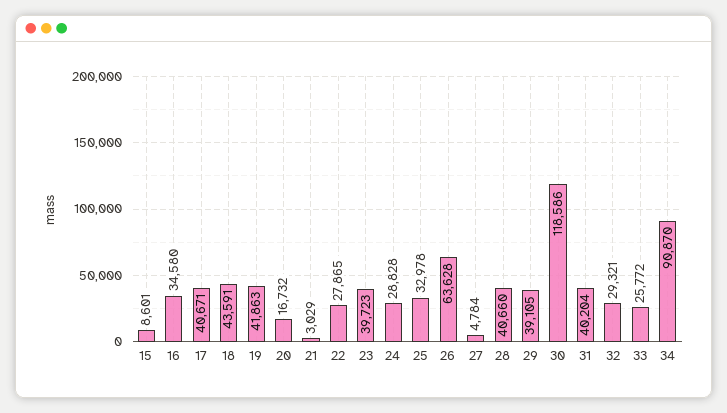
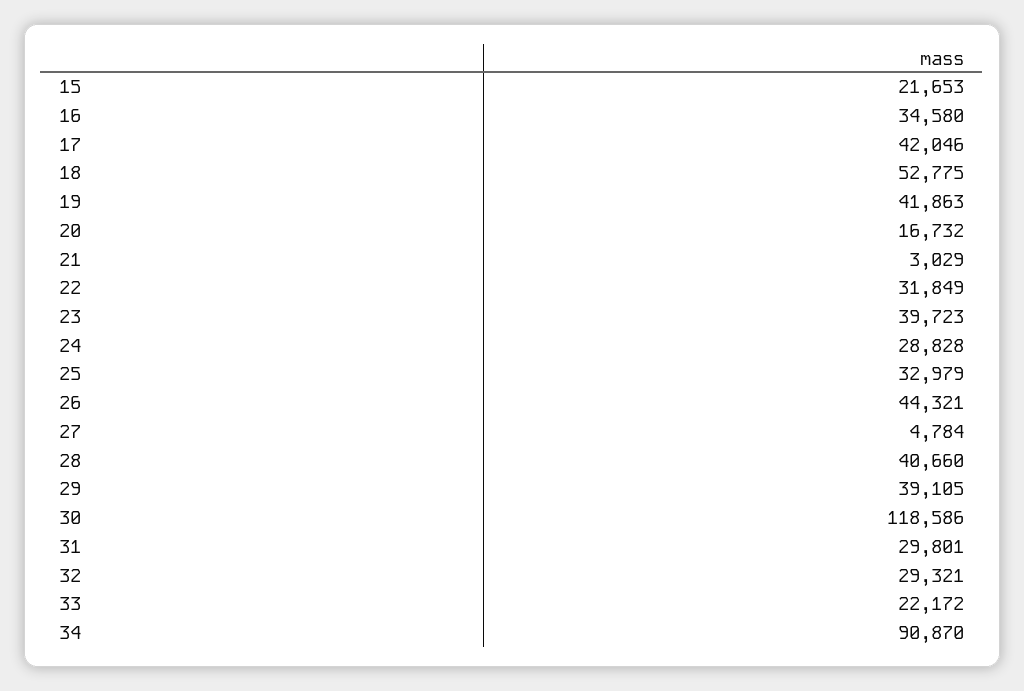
15: 8601 -> 21653
17: 40671 -> 42046
18: 43591 -> 52775
22: 27865 -> 31849
25: 32978 -> 32979
26: 63628 -> 44321
31: 40204 -> 29801
33: 25772 -> 22172

